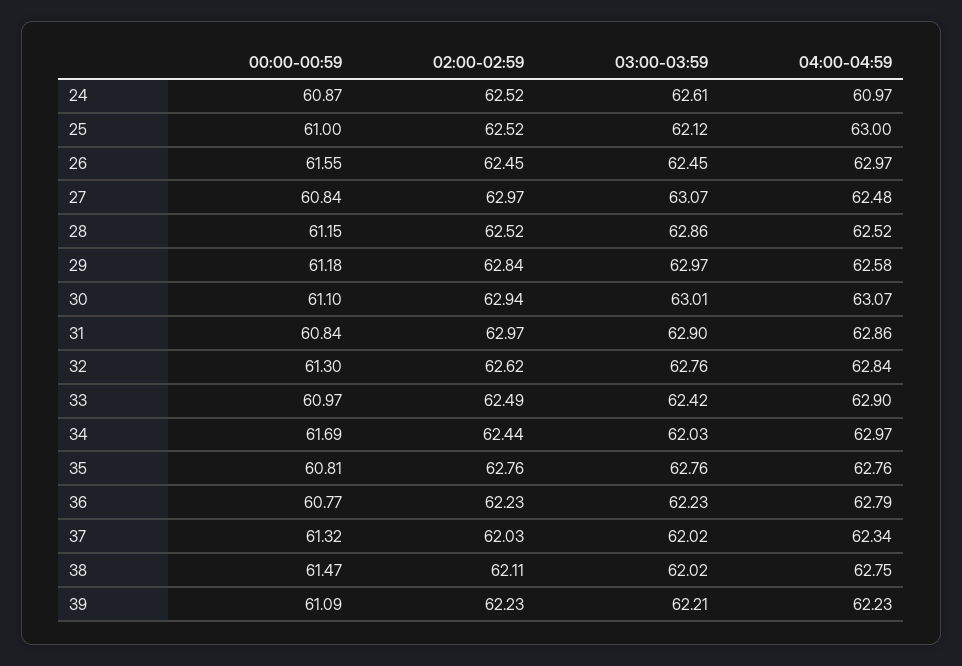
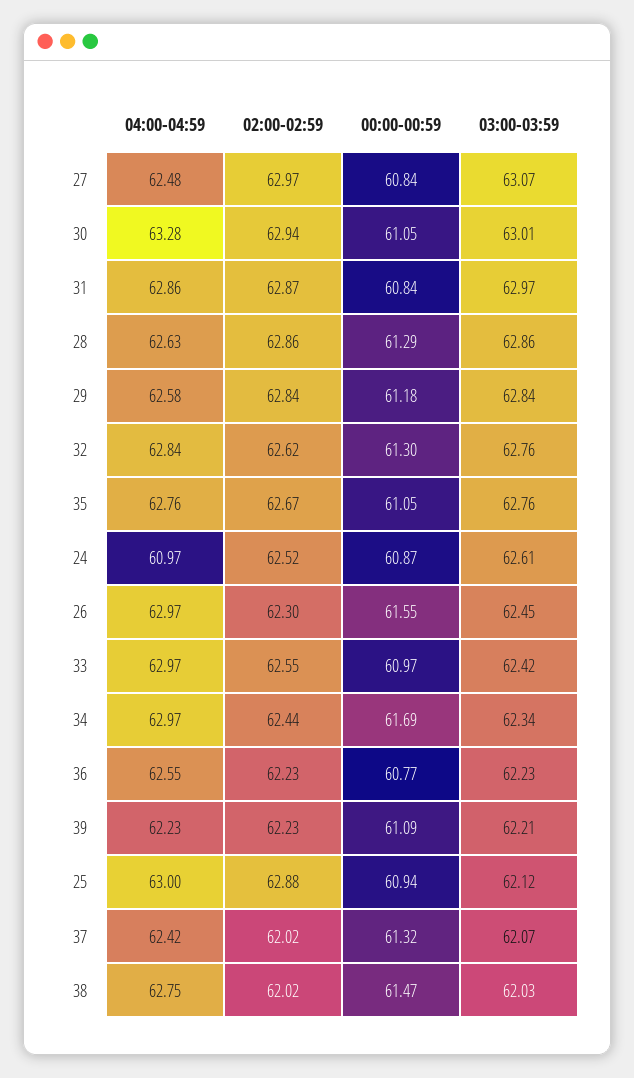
00:00-00:59, 25: 61 -> 60.94
02:00-02:59, 25: 62.52 -> 62.88
02:00-02:59, 26: 62.45 -> 62.3
00:00-00:59, 28: 61.15 -> 61.29
02:00-02:59, 28: 62.52 -> 62.86
04:00-04:59, 28: 62.52 -> 62.63
03:00-03:59, 29: 62.97 -> 62.84
00:00-00:59, 30: 61.1 -> 61.05
04:00-04:59, 30: 63.07 -> 63.28
02:00-02:59, 31: 62.97 -> 62.87
03:00-03:59, 31: 62.9 -> 62.97
02:00-02:59, 33: 62.49 -> 62.55
04:00-04:59, 33: 62.9 -> 62.97
03:00-03:59, 34: 62.03 -> 62.34
00:00-00:59, 35: 60.81 -> 61.05
02:00-02:59, 35: 62.76 -> 62.67
04:00-04:59, 36: 62.79 -> 62.55
02:00-02:59, 37: 62.03 -> 62.02
03:00-03:59, 37: 62.02 -> 62.07
04:00-04:59, 37: 62.34 -> 62.42
02:00-02:59, 38: 62.11 -> 62.02
03:00-03:59, 38: 62.02 -> 62.03

